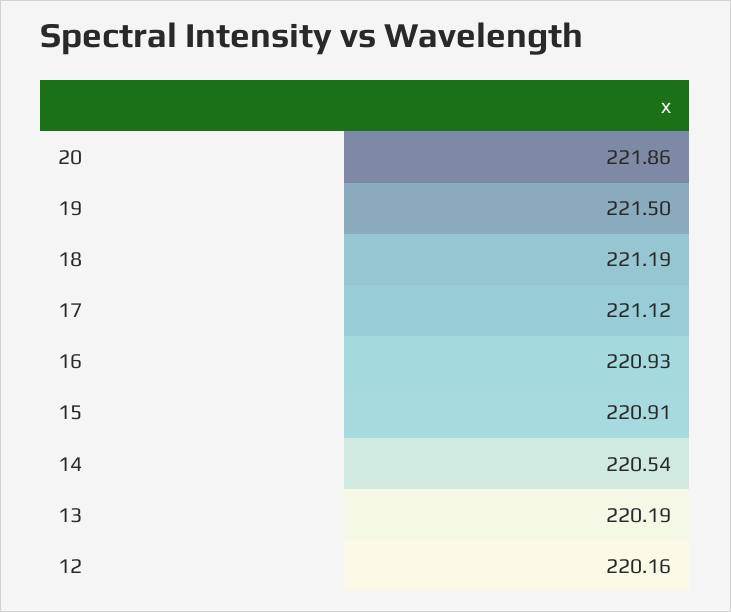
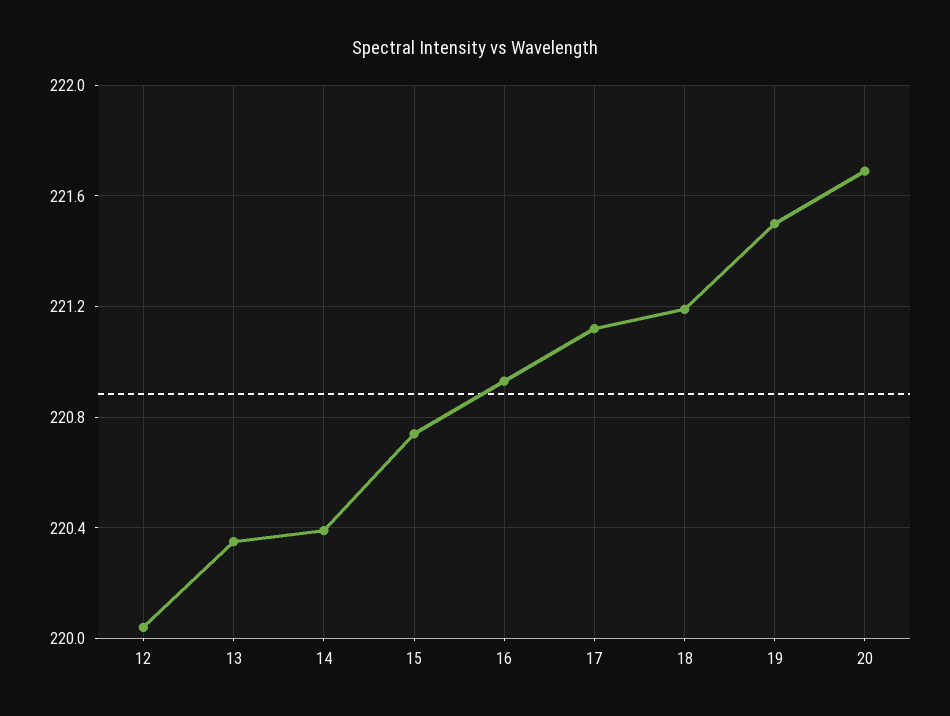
20: 221.86 -> 221.7
15: 220.91 -> 220.75
14: 220.54 -> 220.4
13: 220.19 -> 220.35
12: 220.16 -> 220.05

